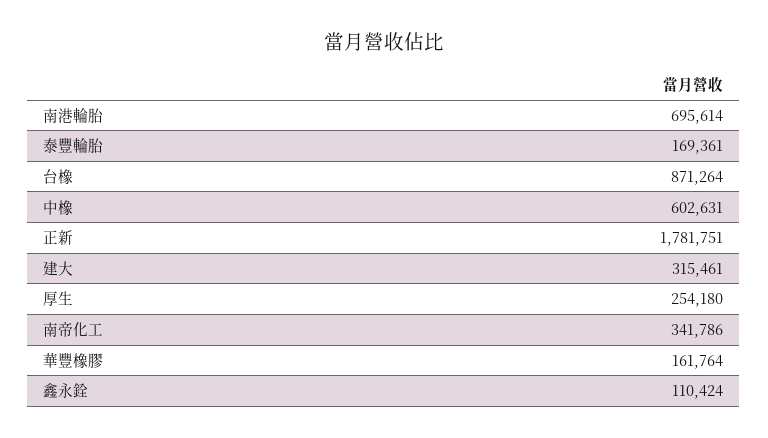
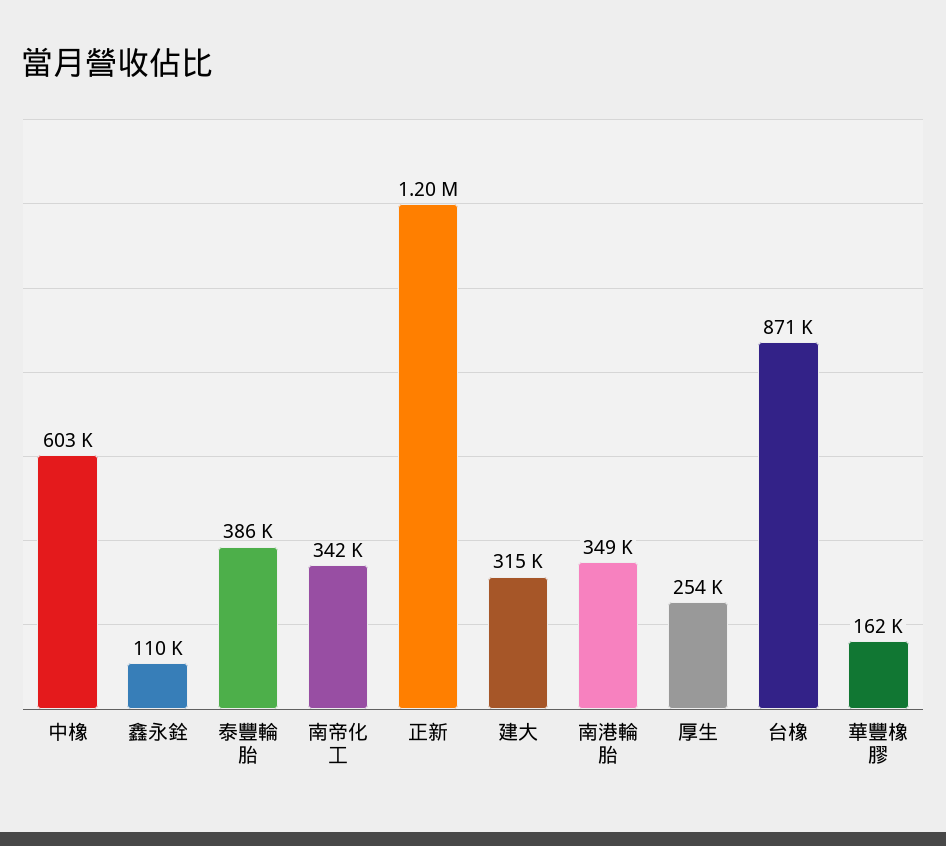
南港輪胎: 695614 -> 349000
泰豐輪胎: 169361 -> 386000
正新: 1781751 -> 1200000

